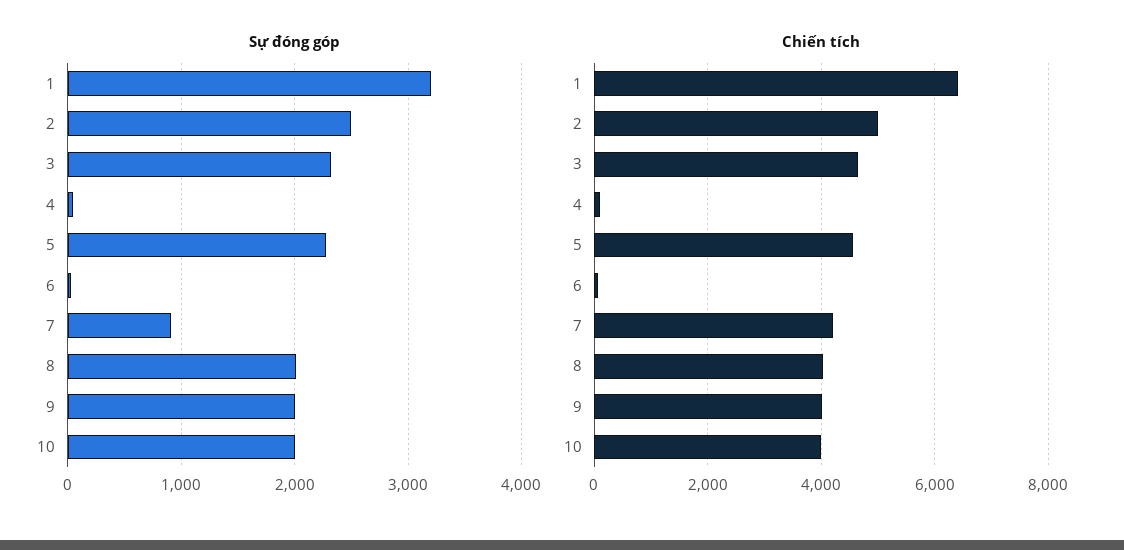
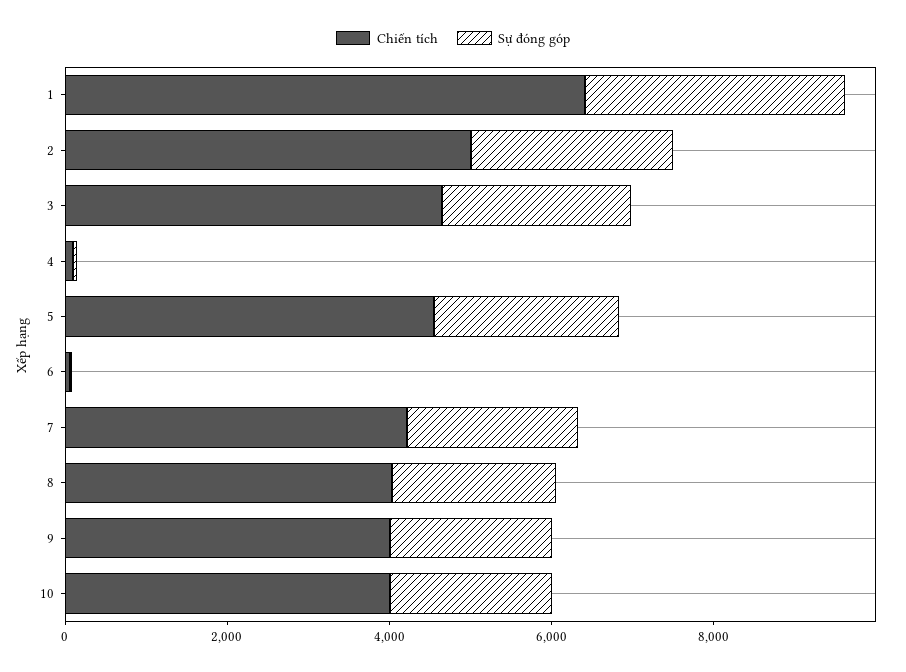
Sự đóng góp, 7: 900 -> 2000

